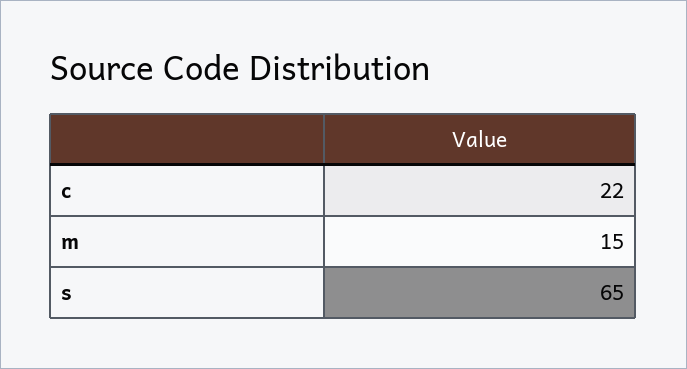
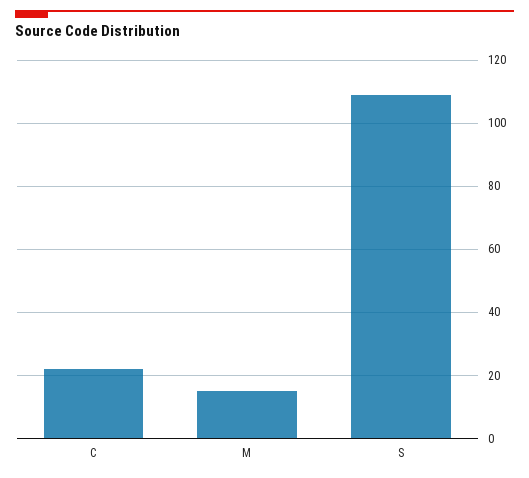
s: 65 -> 110

